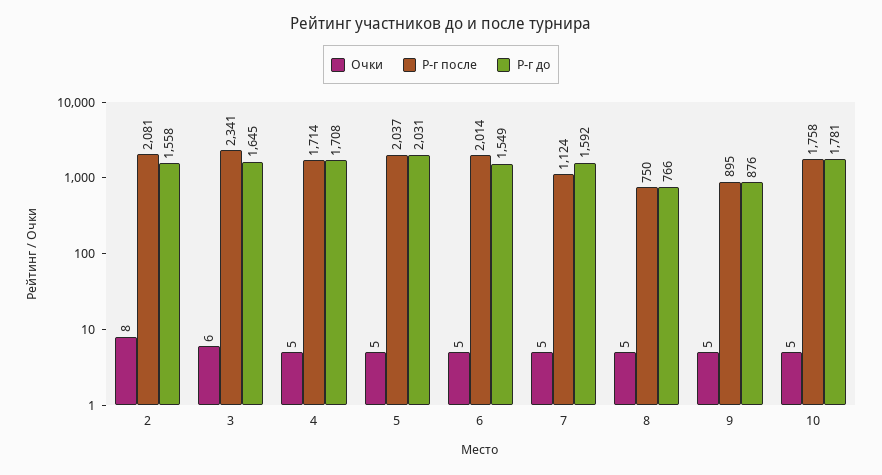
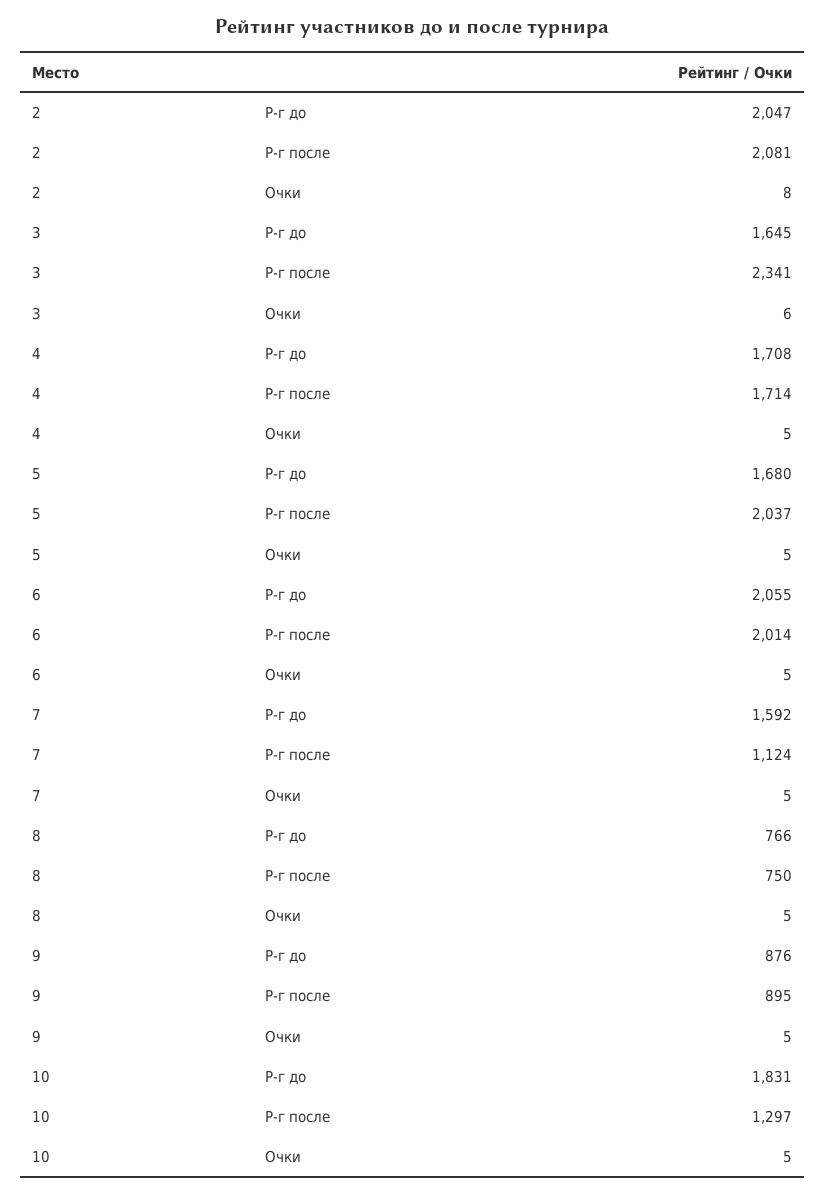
Р-г до, 2: 1558 -> 2047
Р-г до, 5: 2031 -> 1680
Р-г до, 6: 1549 -> 2055
Р-г после, 10: 1758 -> 1297
Р-г до, 10: 1781 -> 1831

